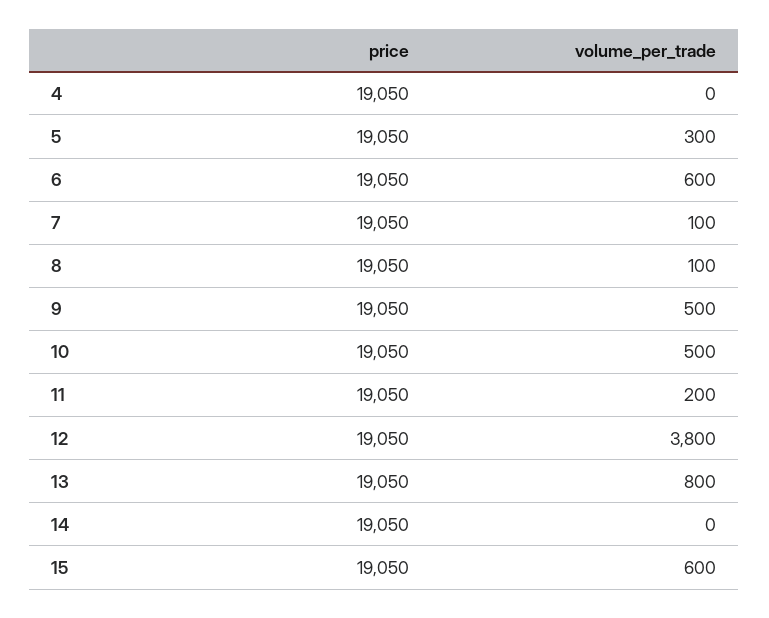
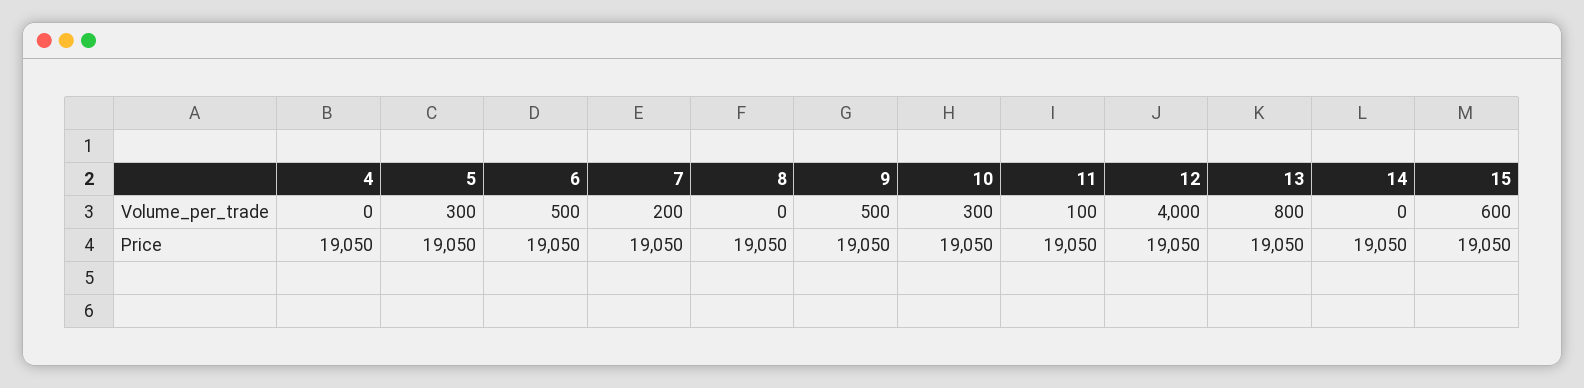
volume_per_trade, 6: 600 -> 500
volume_per_trade, 7: 100 -> 200
volume_per_trade, 8: 100 -> 0
volume_per_trade, 10: 500 -> 300
volume_per_trade, 11: 200 -> 100
volume_per_trade, 12: 3800 -> 4000

